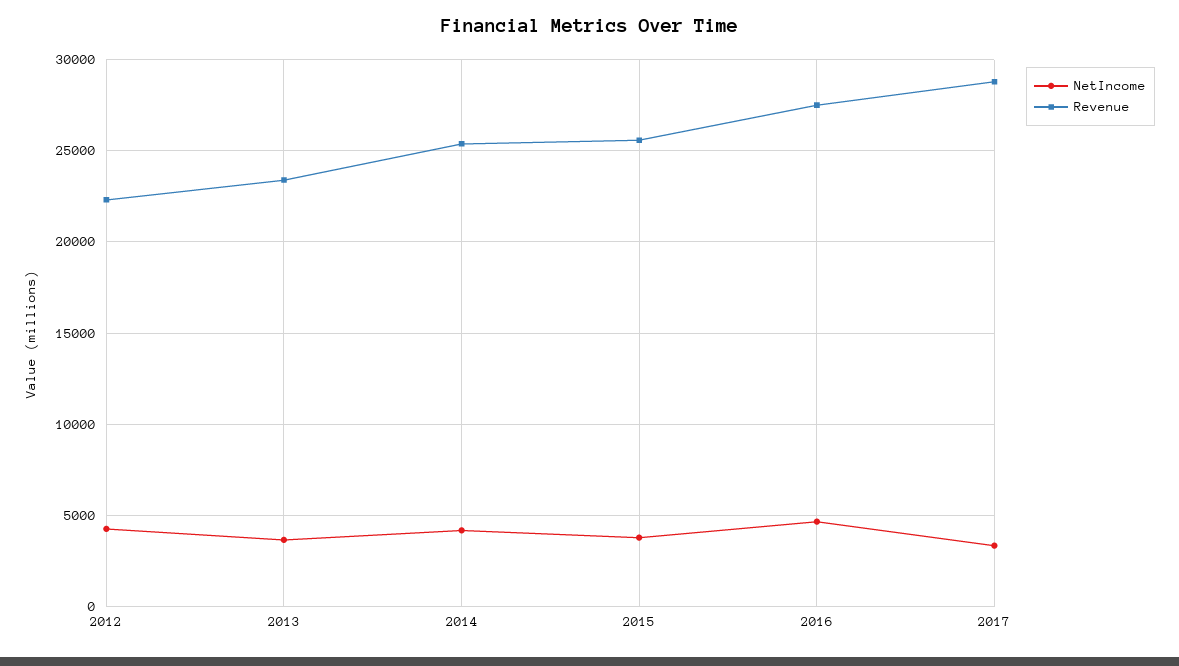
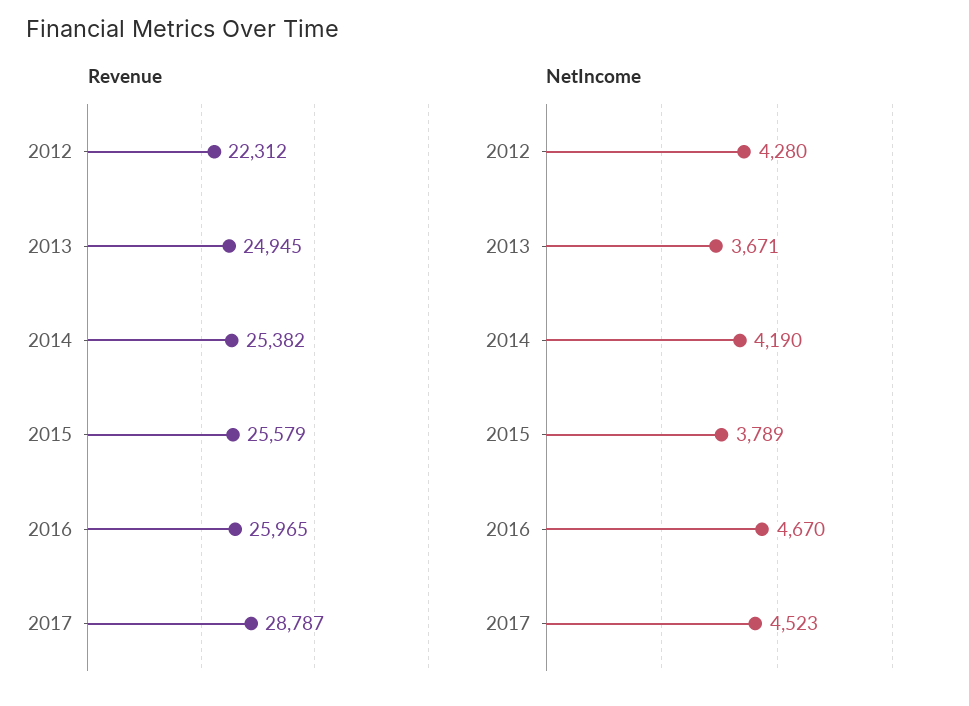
Revenue, 2013: 23500 -> 24945
Revenue, 2016: 27500 -> 25965
NetIncome, 2017: 3500 -> 4523

